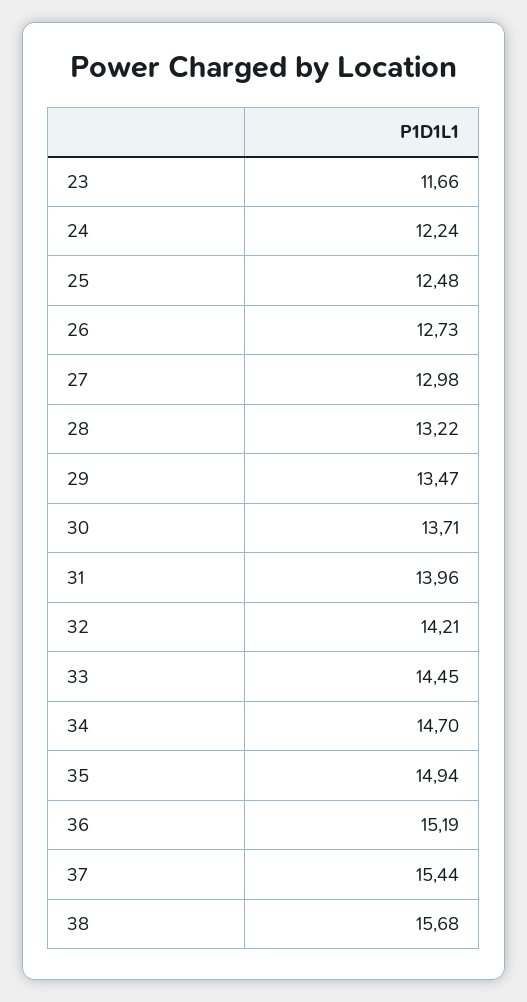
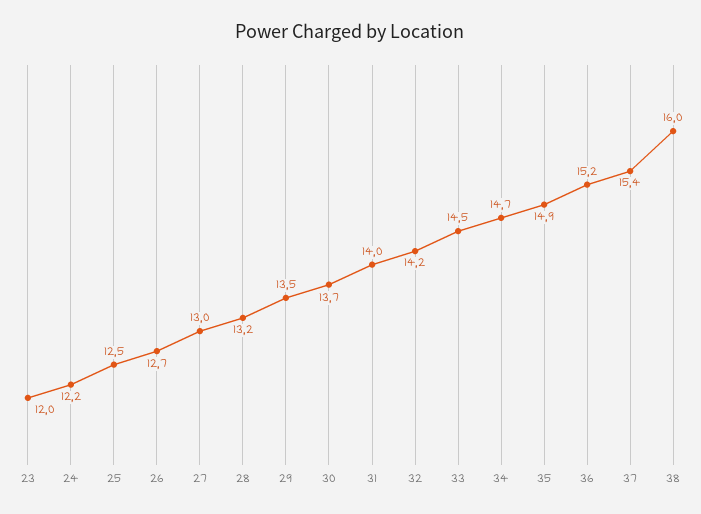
23: 11.66 -> 12
38: 15.68 -> 16

